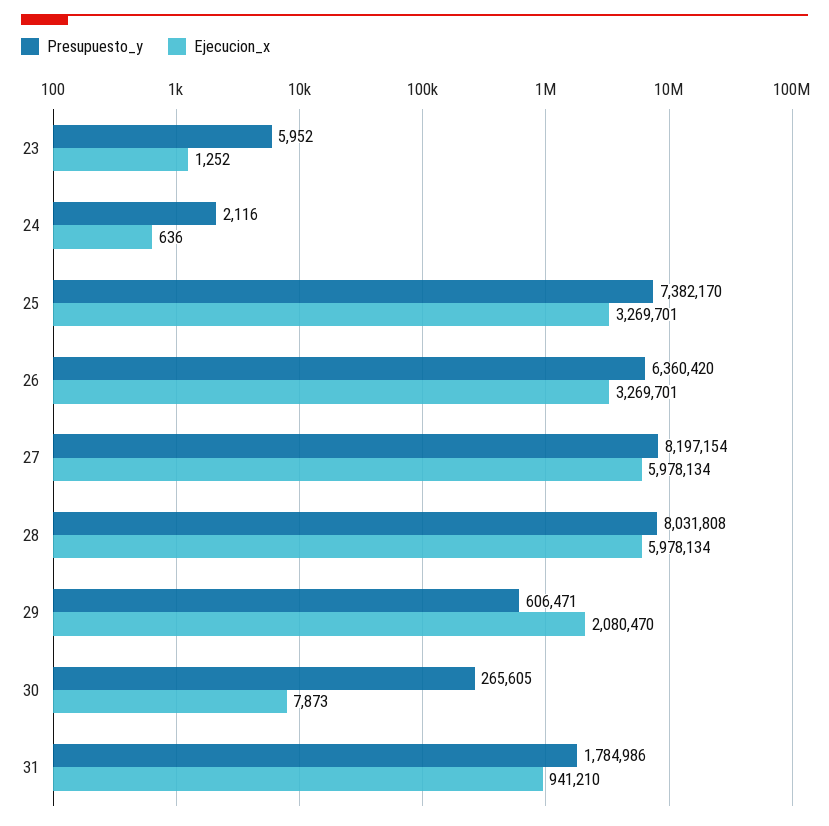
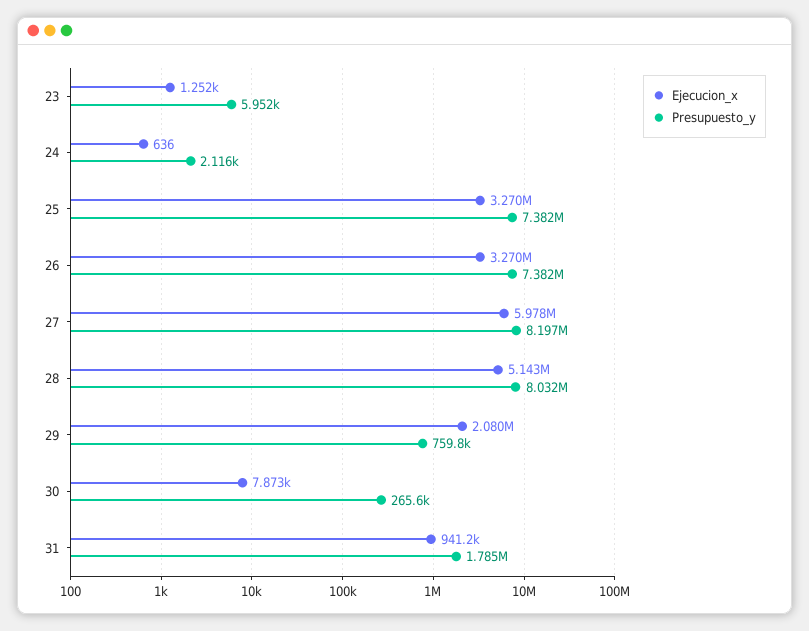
Presupuesto_y, 26: 6360420 -> 7382000
Ejecucion_x, 28: 5978134 -> 5143000
Presupuesto_y, 29: 606471 -> 759800

